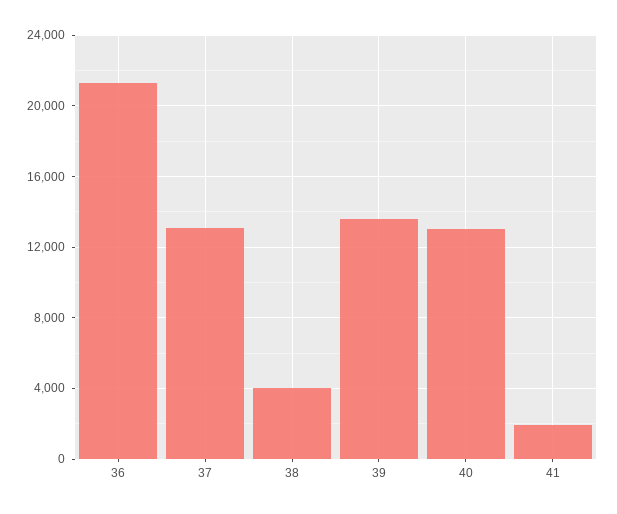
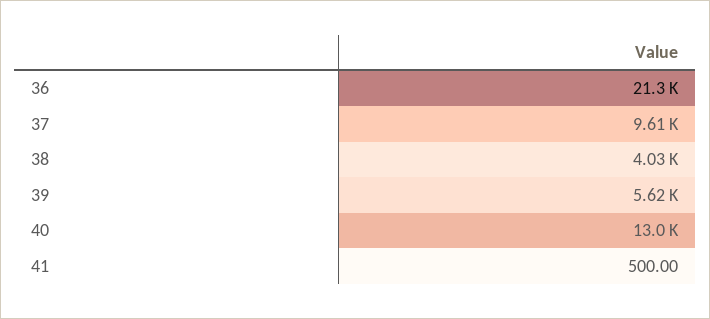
37: 13000 -> 9610
39: 13500 -> 5620
41: 2000 -> 500

